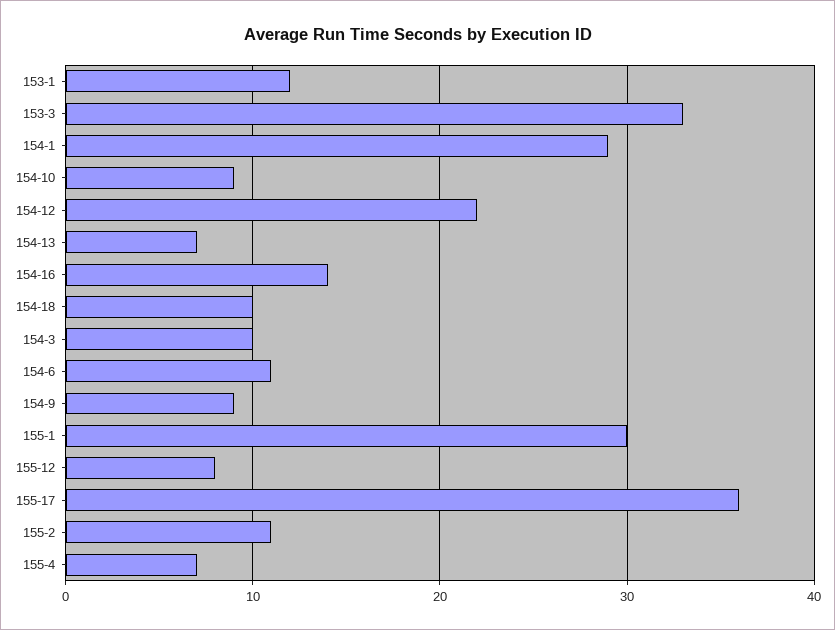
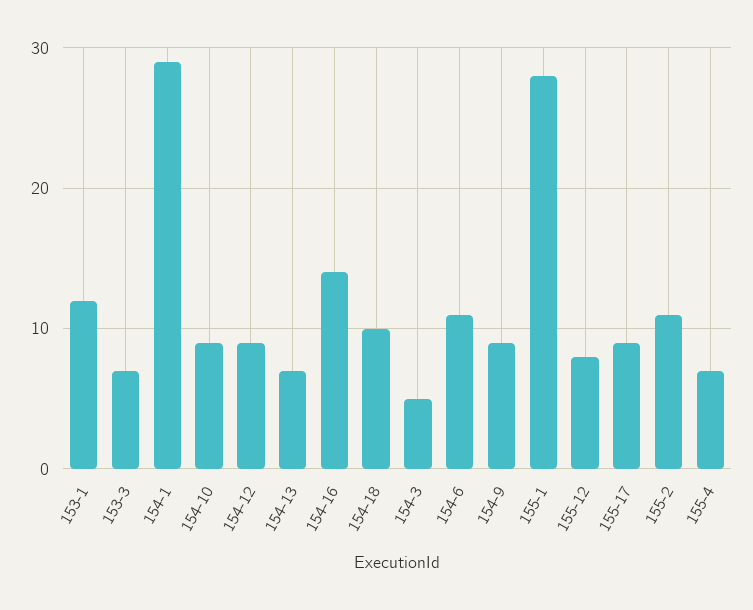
153-3: 33 -> 7
154-12: 22 -> 9
154-3: 10 -> 5
155-1: 30 -> 28
155-17: 36 -> 9

